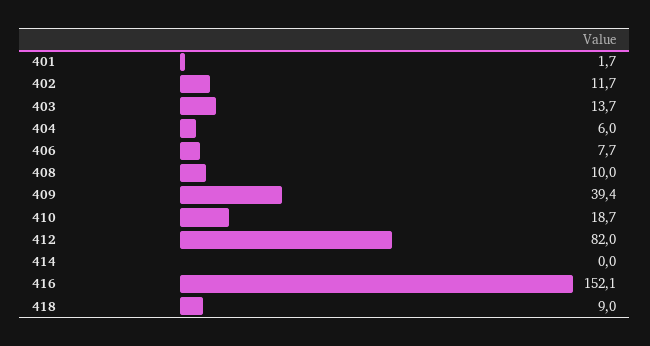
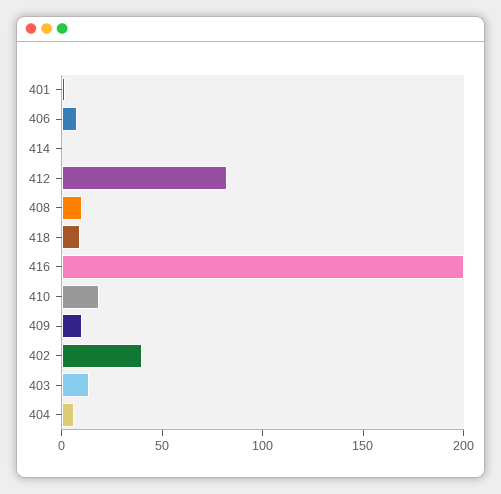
402: 11.7 -> 40
409: 39.4 -> 10
416: 152.1 -> 200

